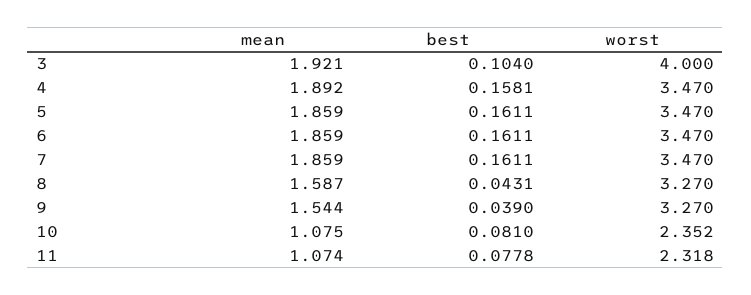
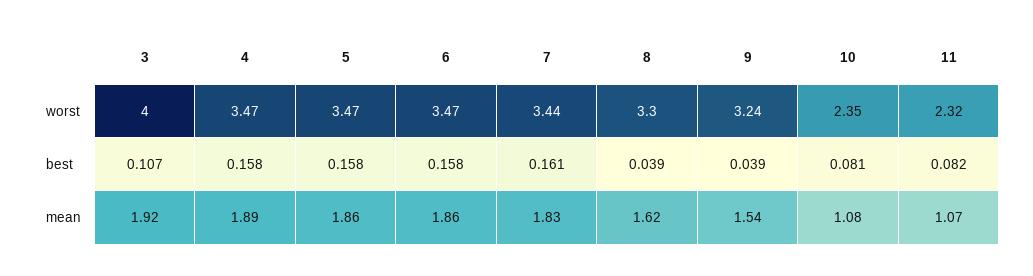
best, 3: 0.104 -> 0.107
best, 5: 0.1611 -> 0.158
best, 6: 0.1611 -> 0.158
mean, 7: 1.859 -> 1.83
worst, 7: 3.47 -> 3.44
mean, 8: 1.587 -> 1.62
best, 8: 0.0431 -> 0.039
worst, 8: 3.27 -> 3.3
worst, 9: 3.27 -> 3.24
best, 11: 0.0778 -> 0.082

